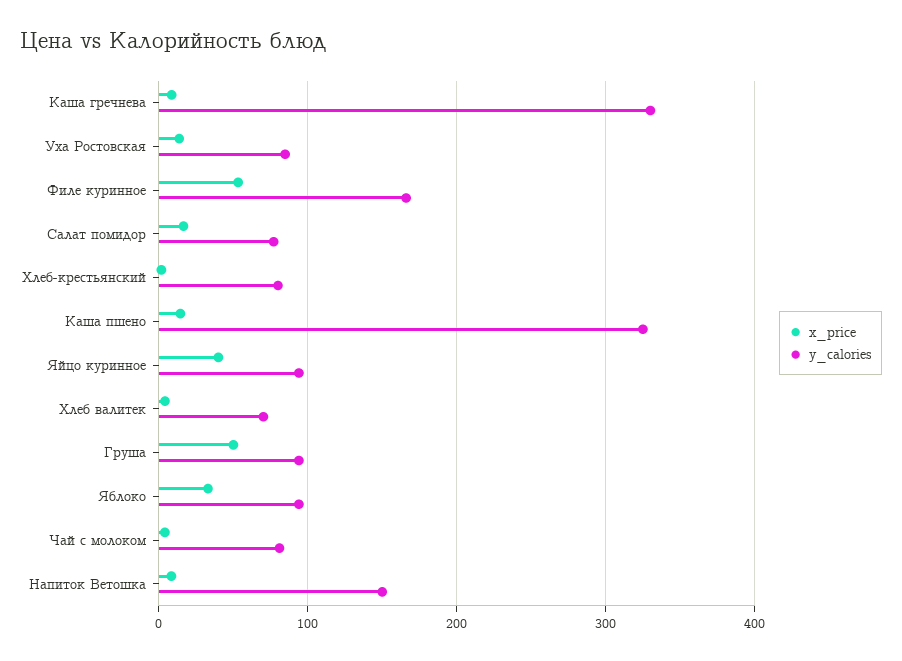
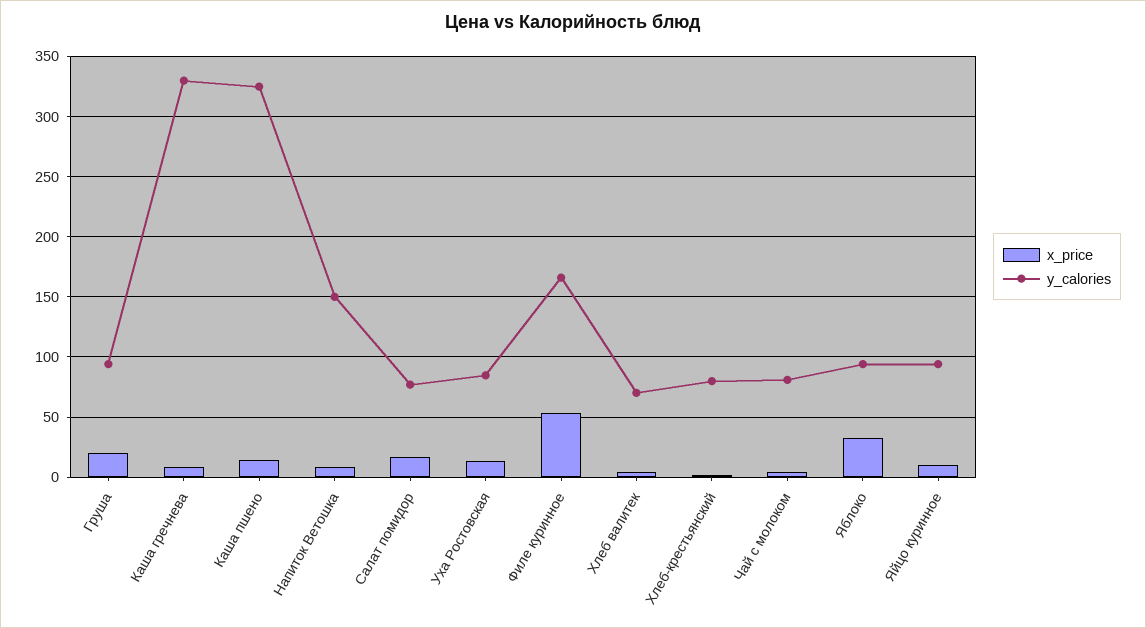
x_price, Яйцо куринное: 40 -> 10
x_price, Груша: 50 -> 20

